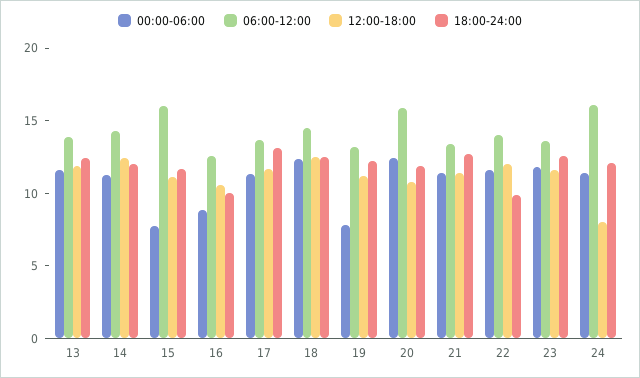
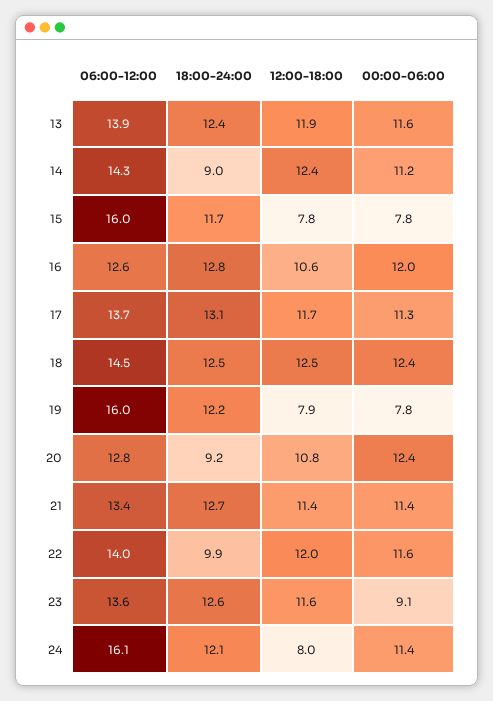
18:00-24:00, 14: 12 -> 9
12:00-18:00, 15: 11 -> 7.8
00:00-06:00, 16: 9 -> 12
18:00-24:00, 16: 10 -> 12.8
06:00-12:00, 19: 13 -> 16
12:00-18:00, 19: 11 -> 7.9
06:00-12:00, 20: 16 -> 12.8
18:00-24:00, 20: 12 -> 9.2
00:00-06:00, 23: 12 -> 9.1

